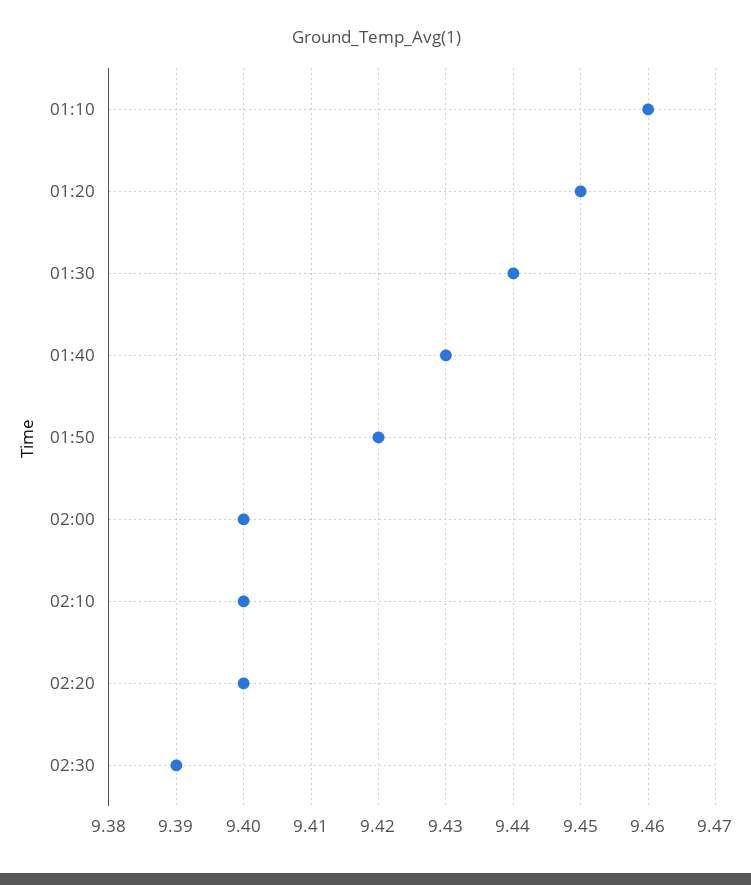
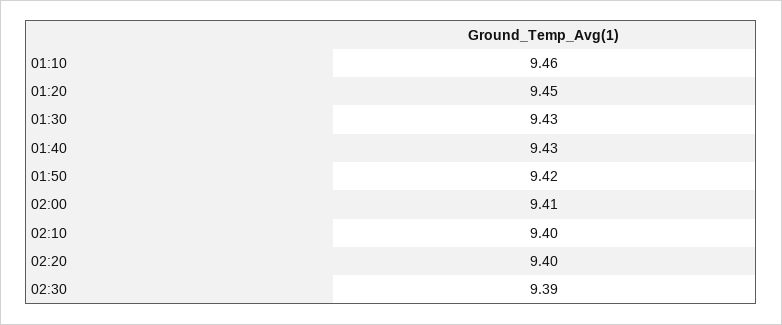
01:30: 9.44 -> 9.43
02:00: 9.4 -> 9.41

